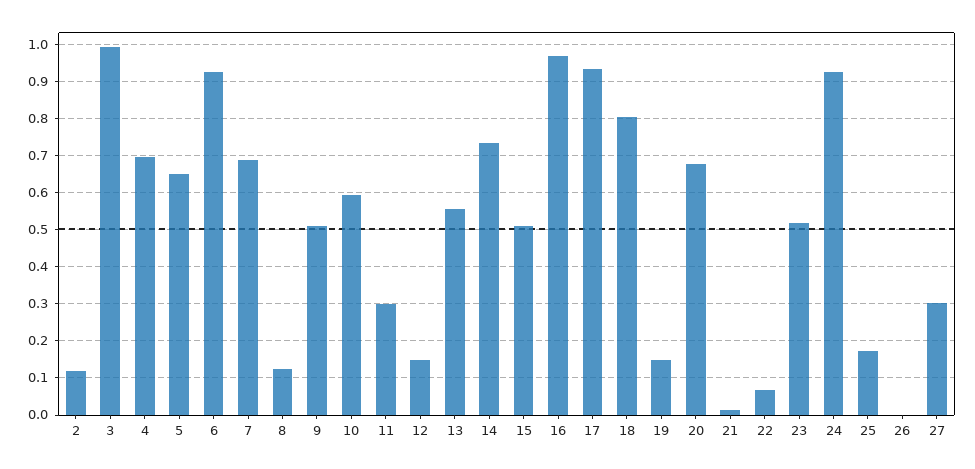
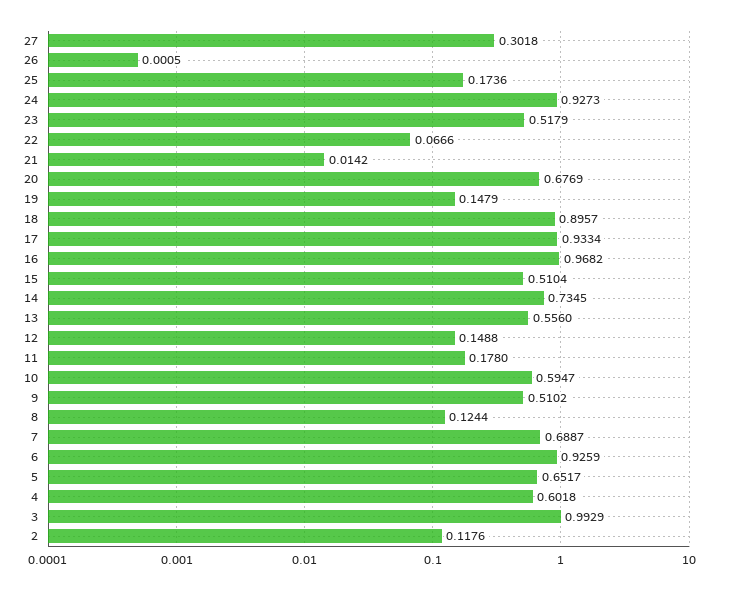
4: 0.7 -> 0.6018
11: 0.3 -> 0.178
18: 0.8 -> 0.8957

